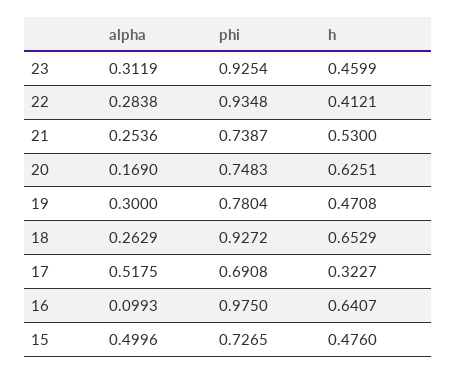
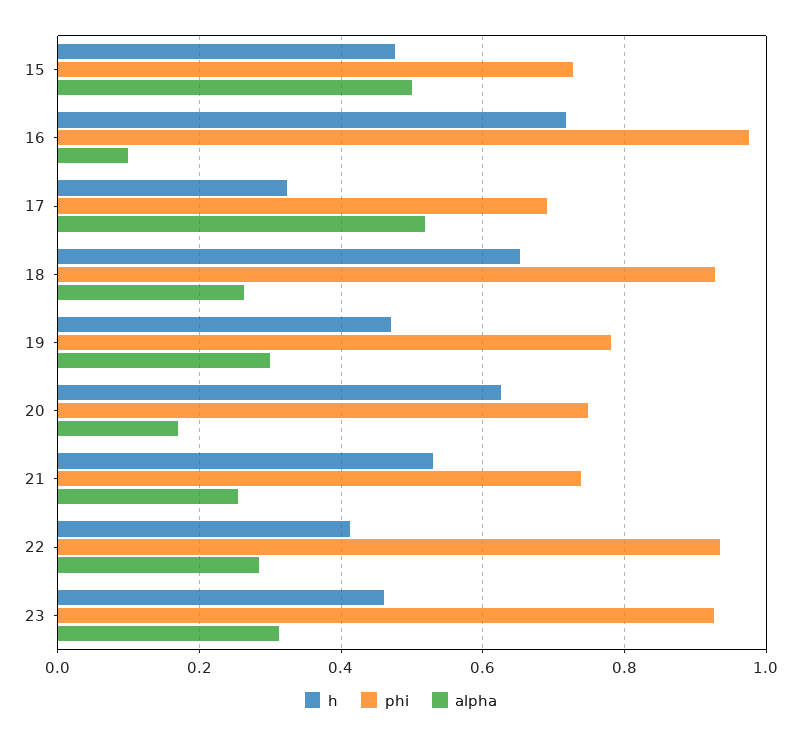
h, 16: 0.6407 -> 0.72

